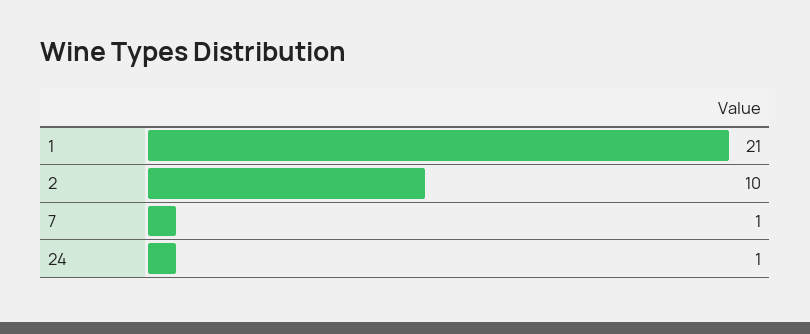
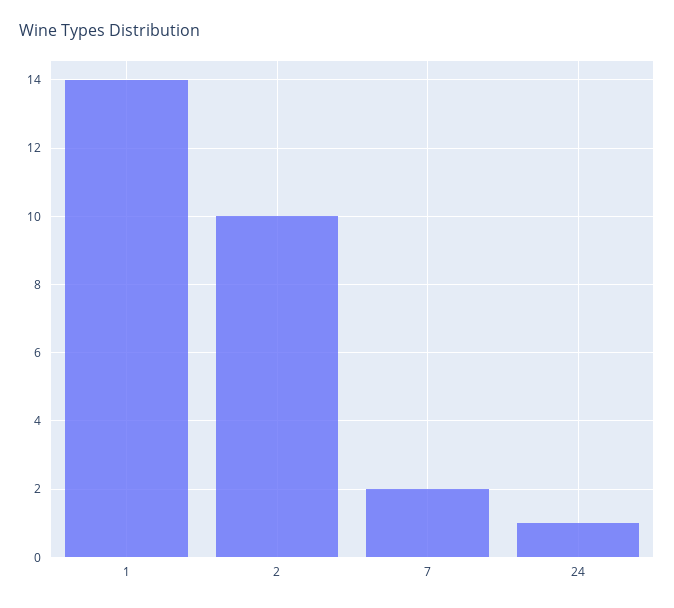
1: 21 -> 14
7: 1 -> 2

